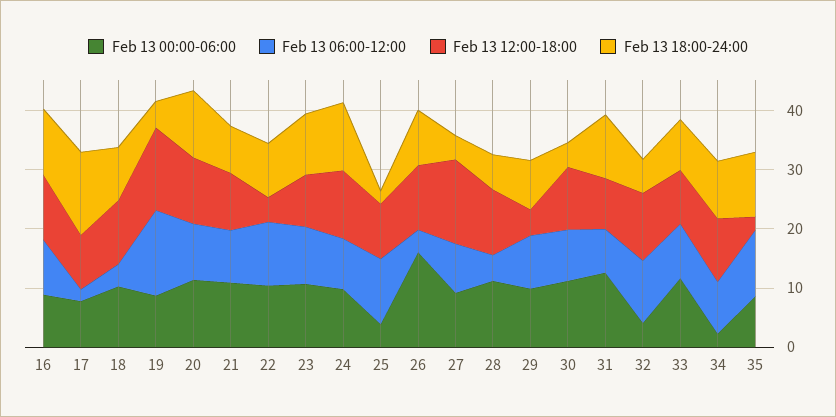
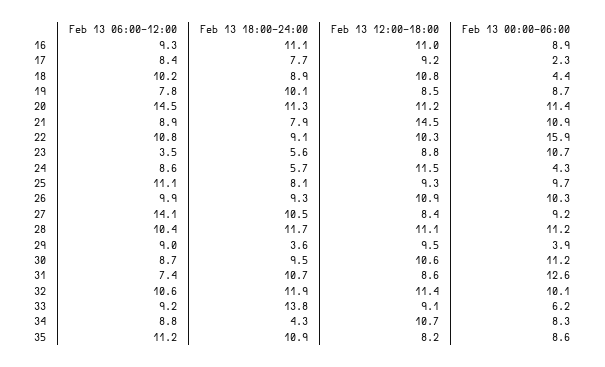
Feb 13 00:00-06:00, 17: 8 -> 2.3
Feb 13 06:00-12:00, 17: 2 -> 8.4
Feb 13 18:00-24:00, 17: 14 -> 7.7
Feb 13 00:00-06:00, 18: 10 -> 4.4
Feb 13 06:00-12:00, 18: 4 -> 10.2
Feb 13 06:00-12:00, 19: 14 -> 7.8
Feb 13 12:00-18:00, 19: 14 -> 8.5
Feb 13 18:00-24:00, 19: 4 -> 10.1
Feb 13 06:00-12:00, 20: 10 -> 14.5
Feb 13 12:00-18:00, 21: 10 -> 14.5
Feb 13 00:00-06:00, 22: 10 -> 15.9
Feb 13 12:00-18:00, 22: 4 -> 10.3
Feb 13 06:00-12:00, 23: 10 -> 3.5
Feb 13 18:00-24:00, 23: 10 -> 5.6
Feb 13 00:00-06:00, 24: 10 -> 4.3
Feb 13 18:00-24:00, 24: 12 -> 5.7
Feb 13 00:00-06:00, 25: 4 -> 9.7
Feb 13 18:00-24:00, 25: 2 -> 8.1
Feb 13 00:00-06:00, 26: 16 -> 10.3
Feb 13 06:00-12:00, 26: 4 -> 9.9
Feb 13 06:00-12:00, 27: 8 -> 14.1
Feb 13 12:00-18:00, 27: 14 -> 8.4
Feb 13 18:00-24:00, 27: 4 -> 10.5
Feb 13 06:00-12:00, 28: 4 -> 10.4
Feb 13 18:00-24:00, 28: 6 -> 11.7
Feb 13 00:00-06:00, 29: 10 -> 3.9
Feb 13 12:00-18:00, 29: 4 -> 9.5
Feb 13 18:00-24:00, 29: 8 -> 3.6
Feb 13 18:00-24:00, 30: 4 -> 9.5
Feb 13 00:00-06:00, 32: 4 -> 10.1
Feb 13 18:00-24:00, 32: 6 -> 11.9
Feb 13 00:00-06:00, 33: 12 -> 6.2
Feb 13 18:00-24:00, 33: 8 -> 13.8
Feb 13 00:00-06:00, 34: 2 -> 8.3
Feb 13 18:00-24:00, 34: 10 -> 4.3
Feb 13 12:00-18:00, 35: 2 -> 8.2

